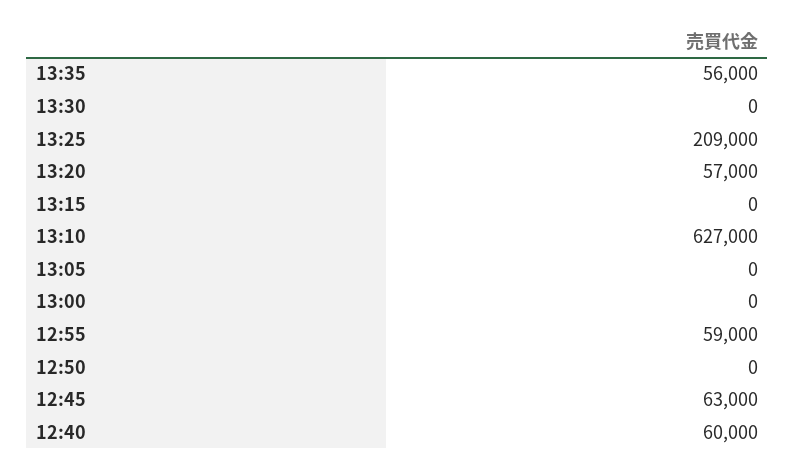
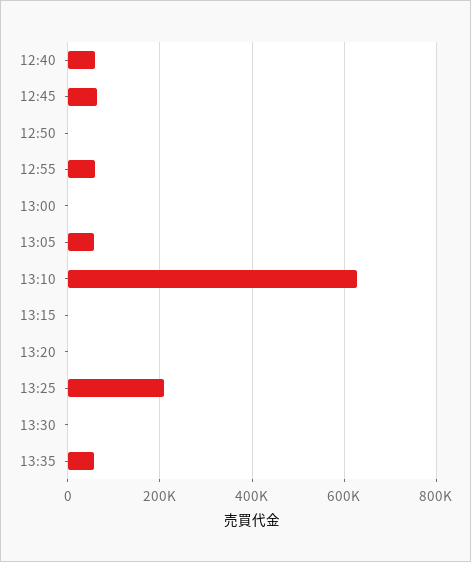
13:20: 57000 -> 0
13:05: 0 -> 60000

